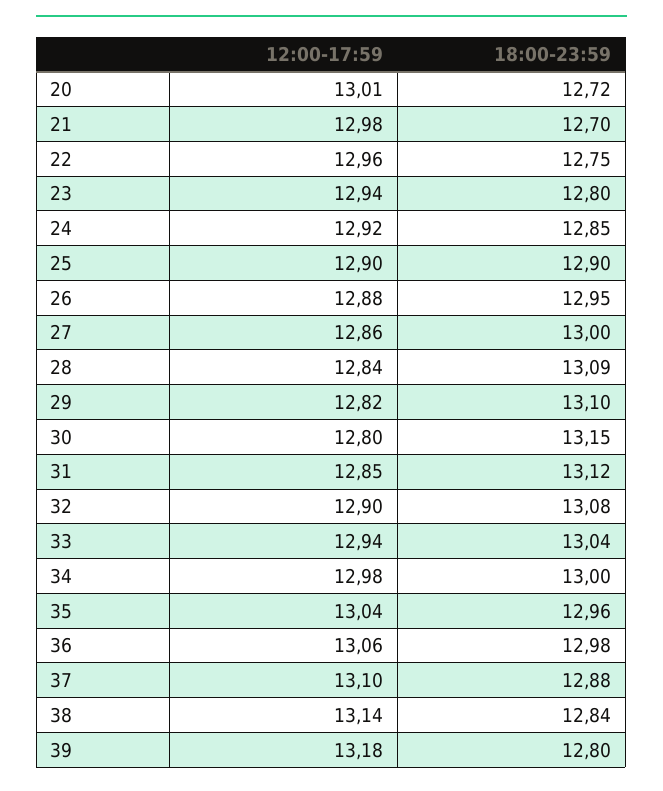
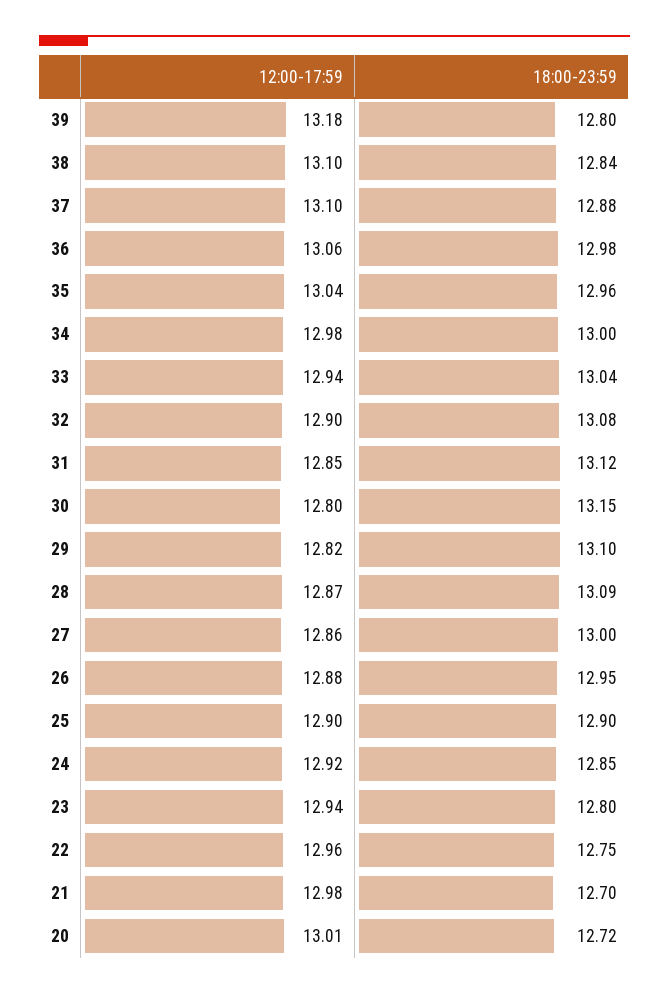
12:00-17:59, 28: 12.84 -> 12.87
12:00-17:59, 38: 13.14 -> 13.1

